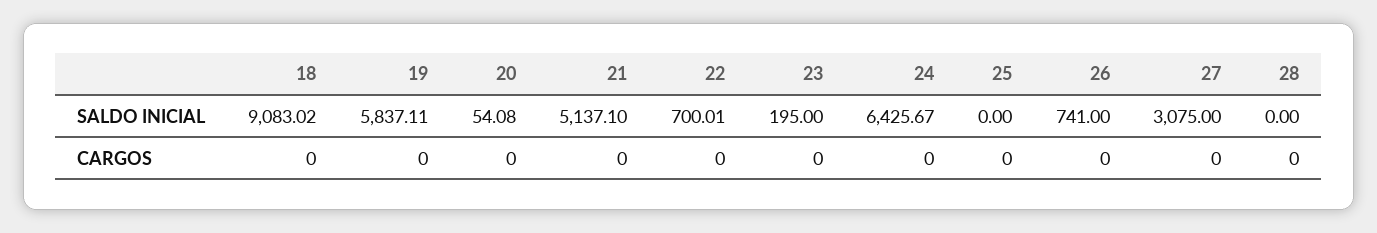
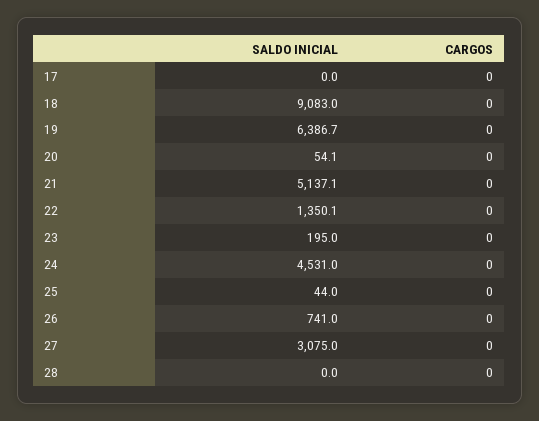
19, SALDO INICIAL: 5837.11 -> 6386.7
22, SALDO INICIAL: 700.01 -> 1350.1
24, SALDO INICIAL: 6425.67 -> 4531
25, SALDO INICIAL: 0 -> 44
17, SALDO INICIAL: none -> 0
17, CARGOS: none -> 0

